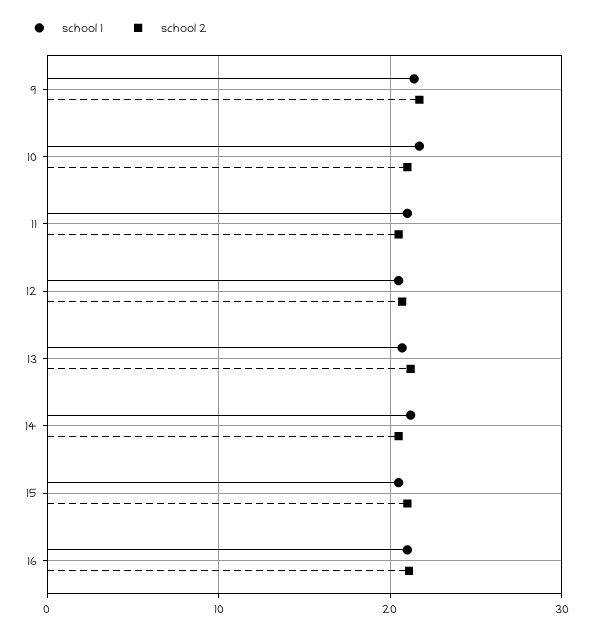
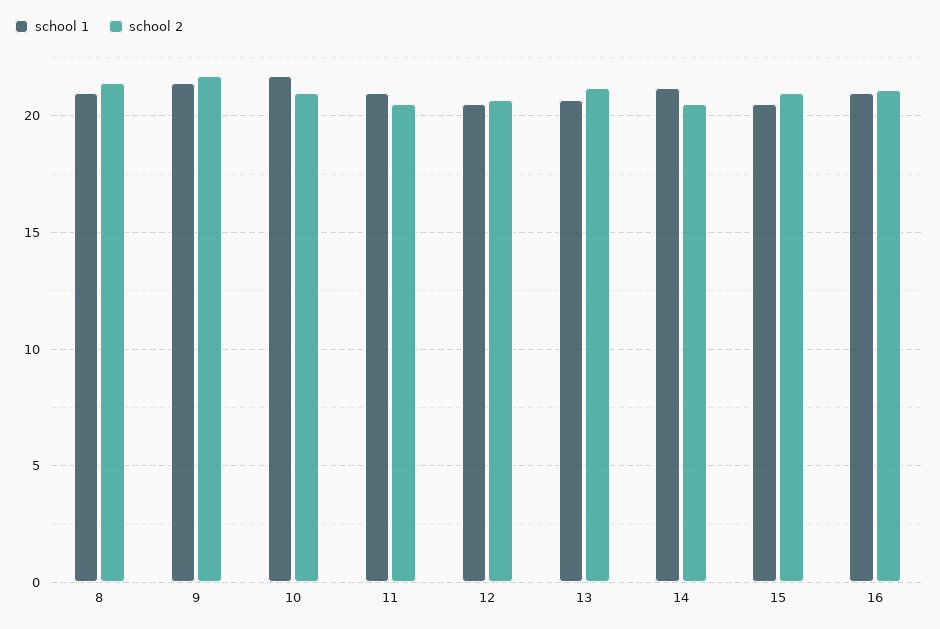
school 1, 8: none -> 21
school 2, 8: none -> 21.5

